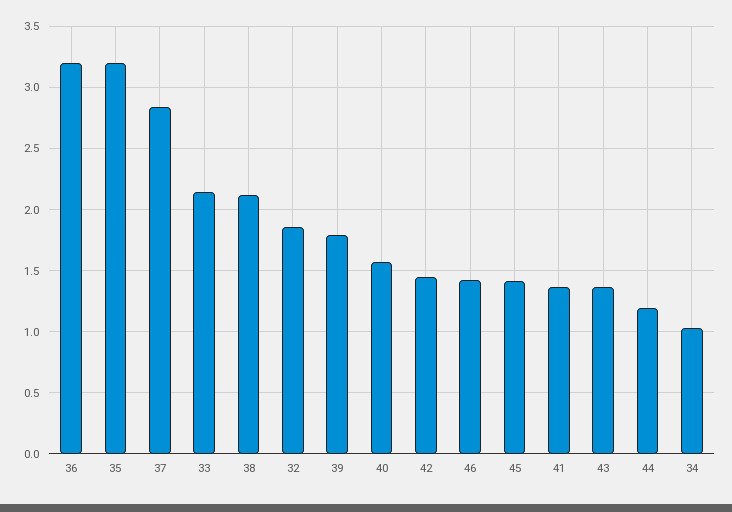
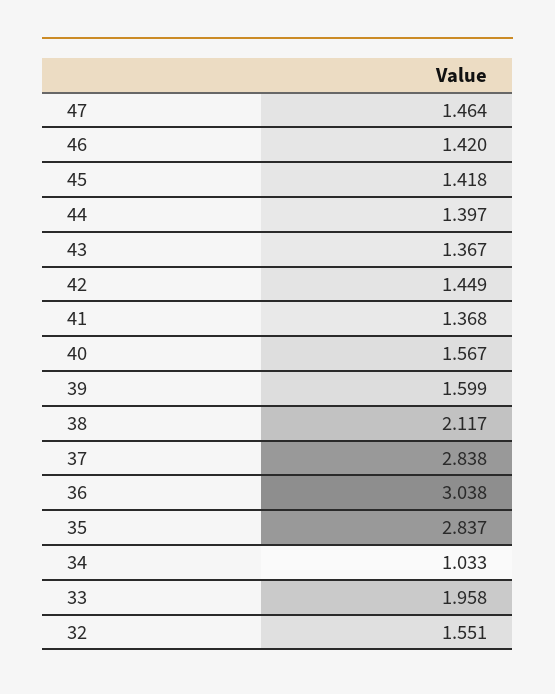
36: 3.2 -> 3.038
35: 3.2 -> 2.837
33: 2.15 -> 1.958
32: 1.85 -> 1.551
39: 1.8 -> 1.599
44: 1.2 -> 1.397
47: none -> 1.464

